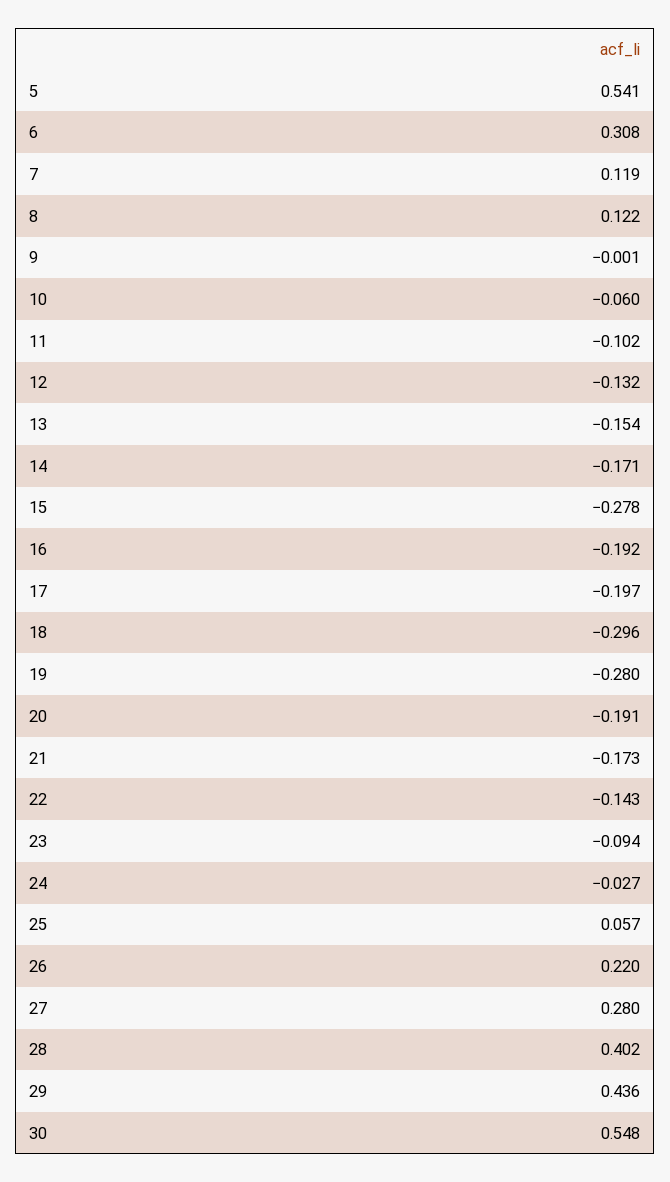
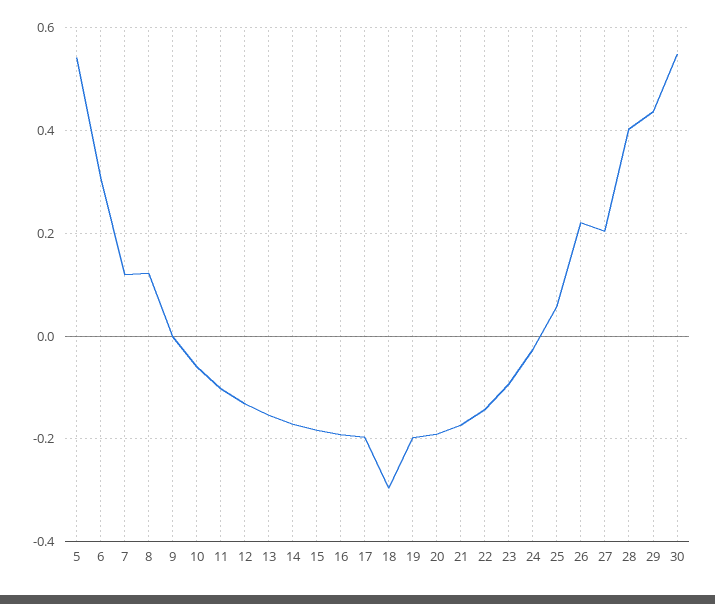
15: -0.278 -> -0.18
19: -0.28 -> -0.2
27: 0.28 -> 0.2

